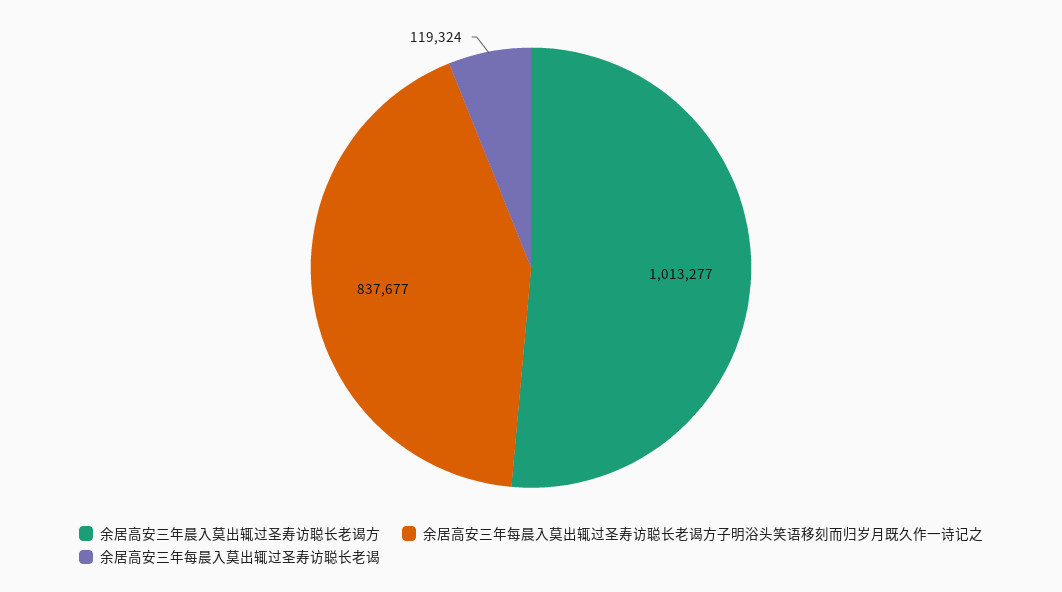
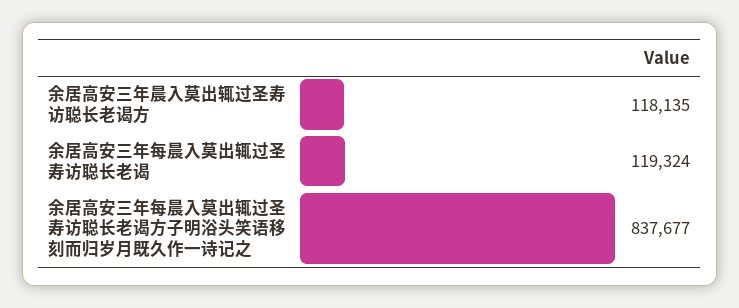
余居高安三年晨入莫出辄过圣寿访聪长老谒方: 1013277 -> 118135

